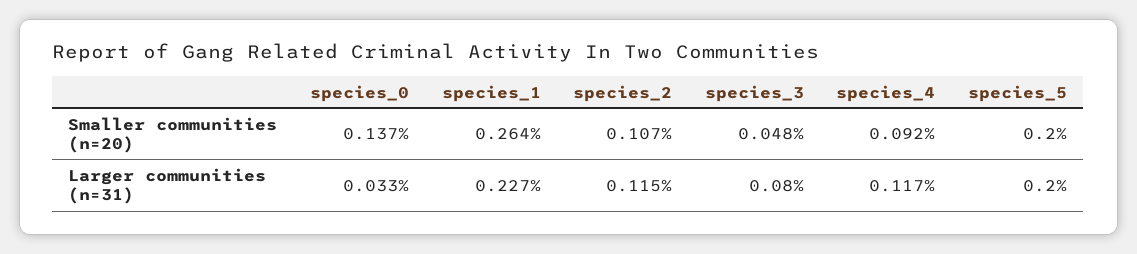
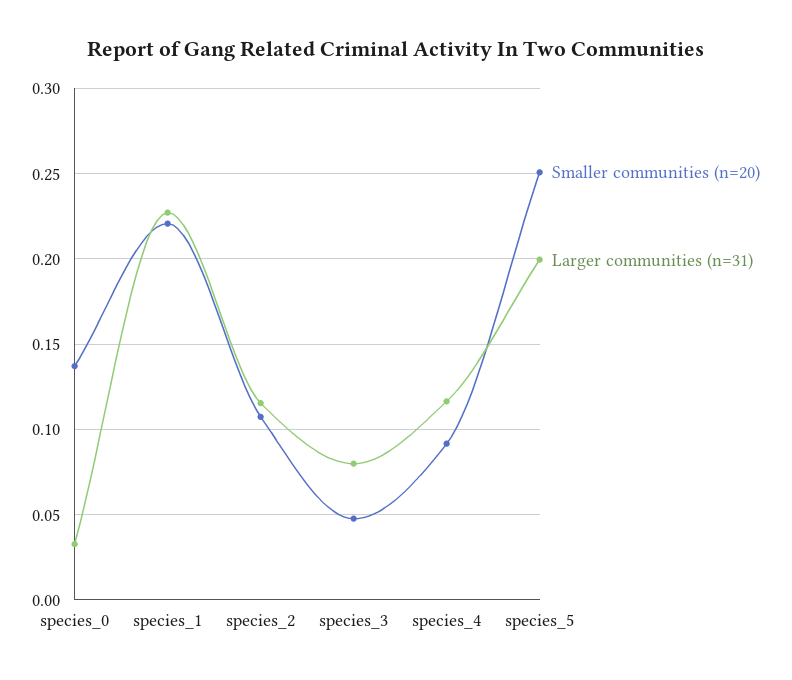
Smaller communities (n=20), species_1: 0.264 -> 0.22
Smaller communities (n=20), species_5: 0.2 -> 0.25

